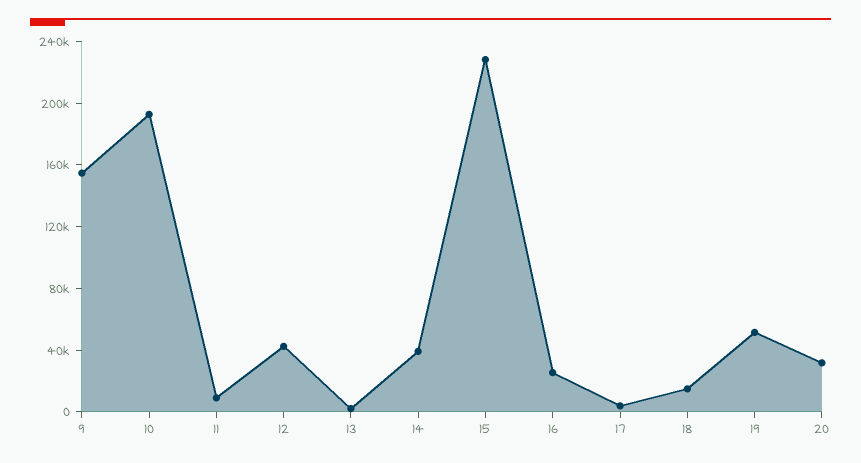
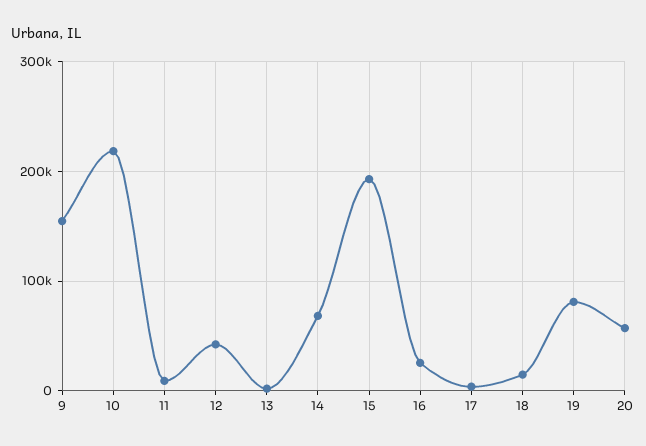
10: 190000 -> 220000
14: 40000 -> 70000
15: 230000 -> 190000
19: 50000 -> 80000
20: 30000 -> 60000

